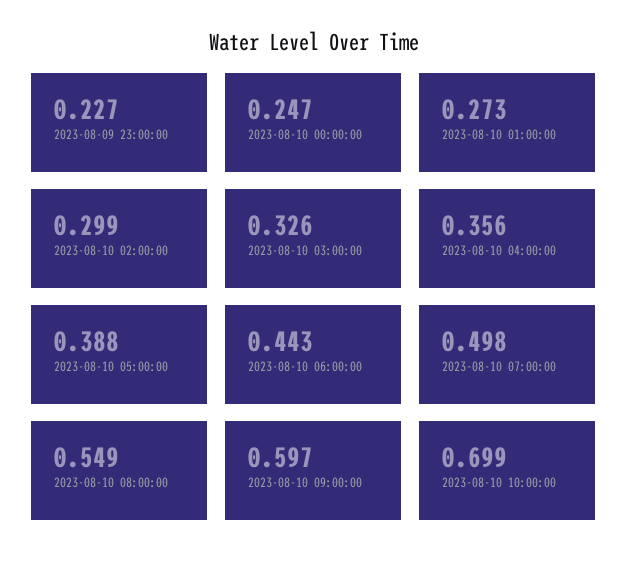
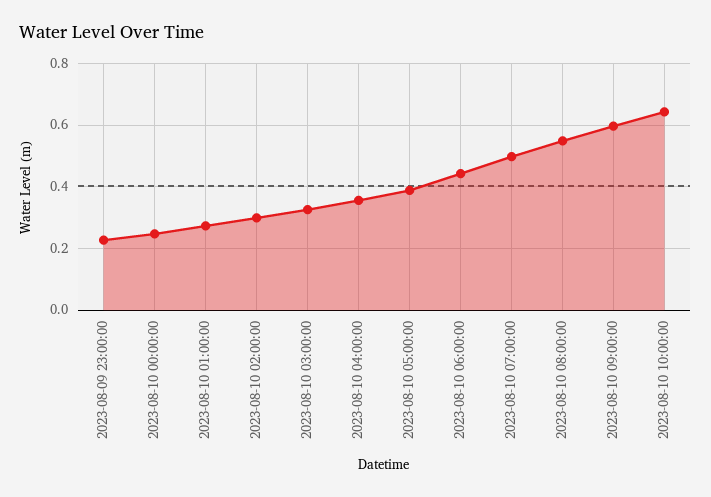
2023-08-10 10:00:00: 0.699 -> 0.64

